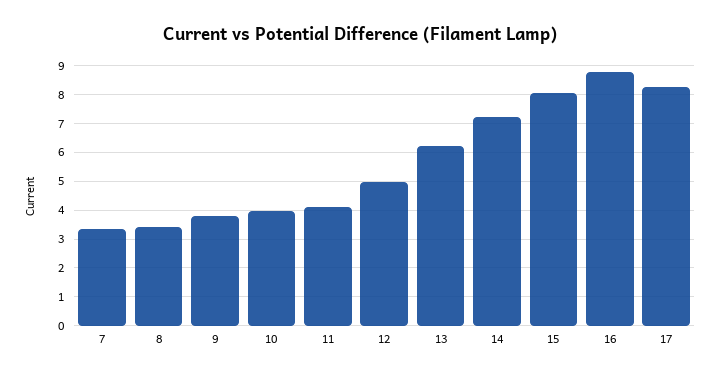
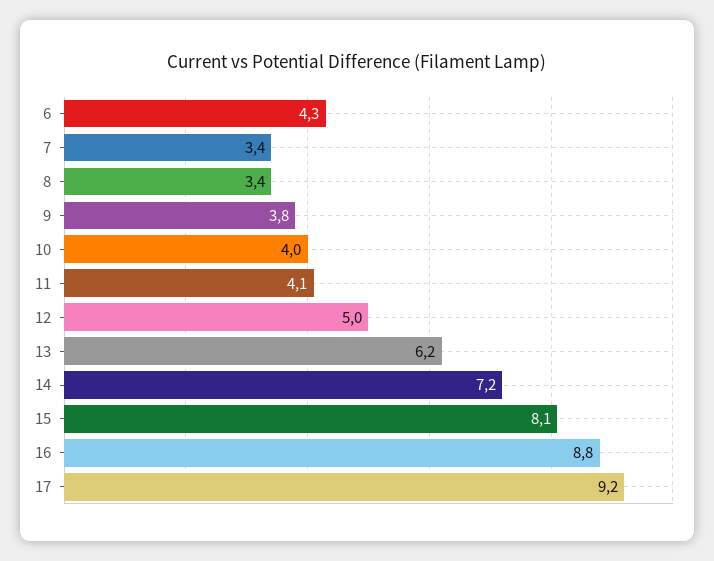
17: 8.25 -> 9.2
6: none -> 4.3

